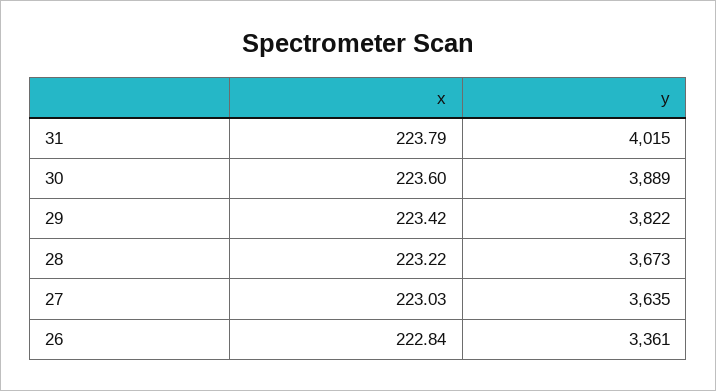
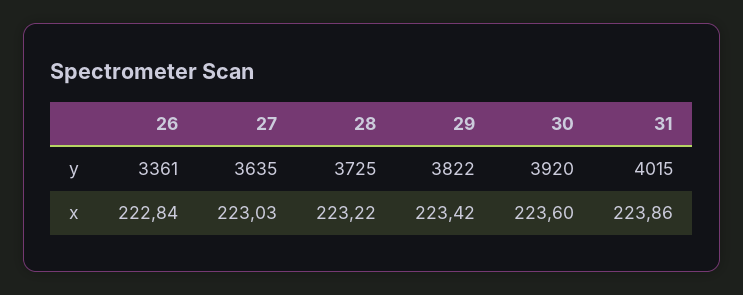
x, 31: 223.79 -> 223.86
y, 30: 3889 -> 3920
y, 28: 3673 -> 3725

